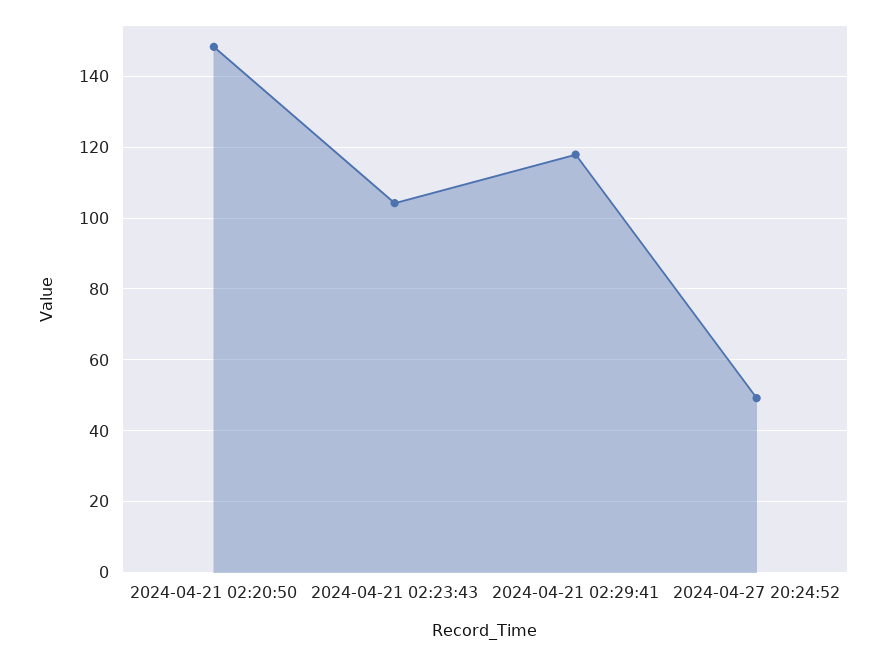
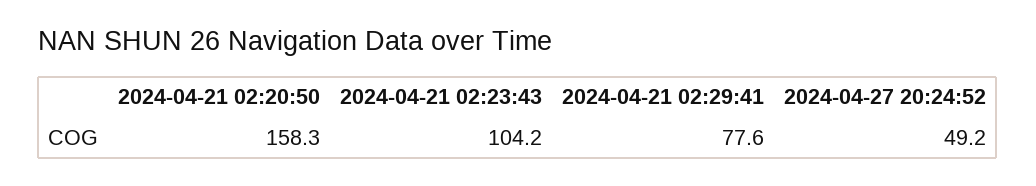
2024-04-21 02:20:50: 148 -> 158.3
2024-04-21 02:29:41: 118 -> 77.6

